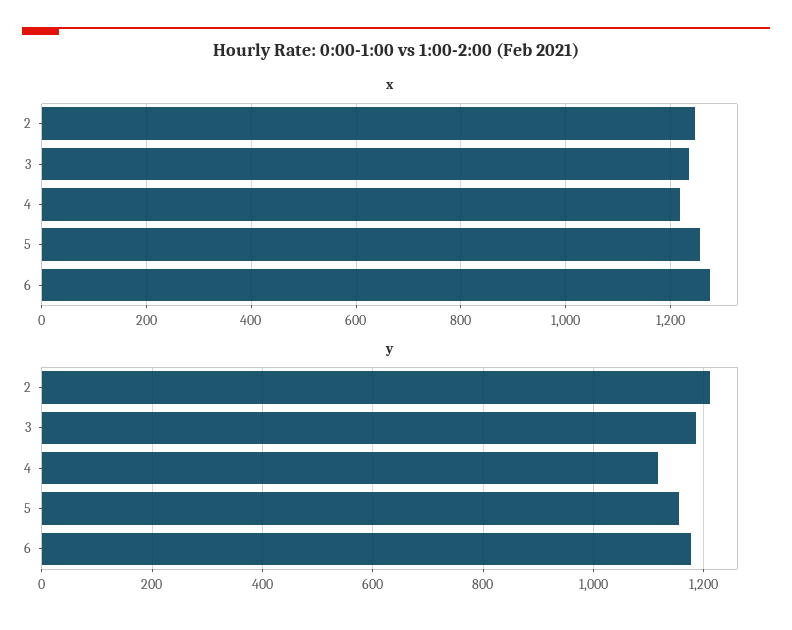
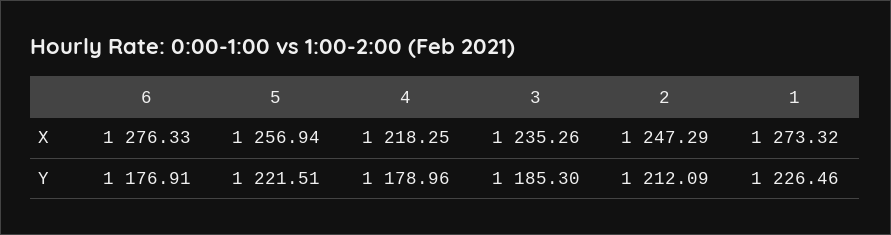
y, 4: 1120 -> 1178.96
y, 5: 1160 -> 1221.51
x, 1: none -> 1273.32
y, 1: none -> 1226.46

